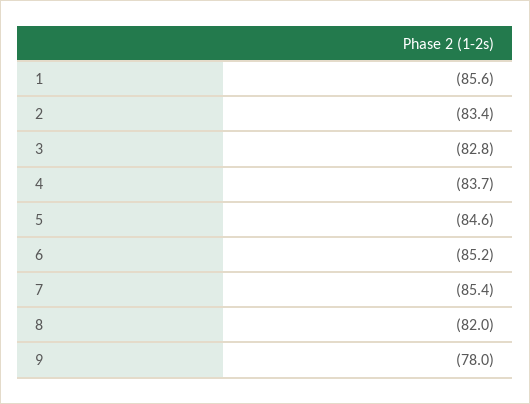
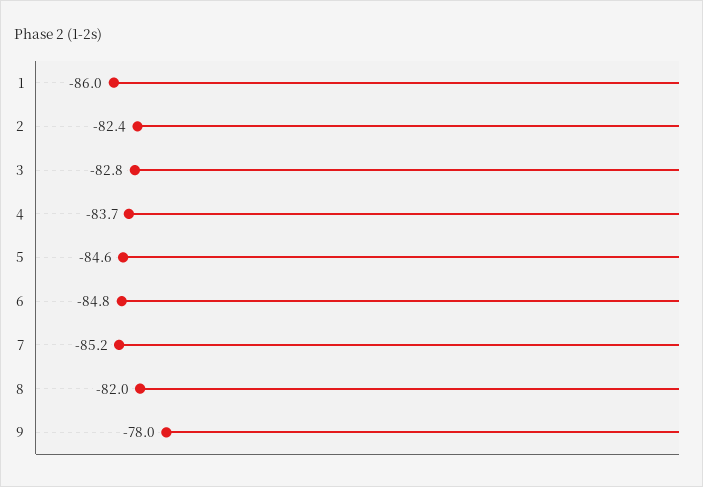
1: -85.6 -> -86
2: -83.4 -> -82.4
6: -85.2 -> -84.8
7: -85.4 -> -85.2

